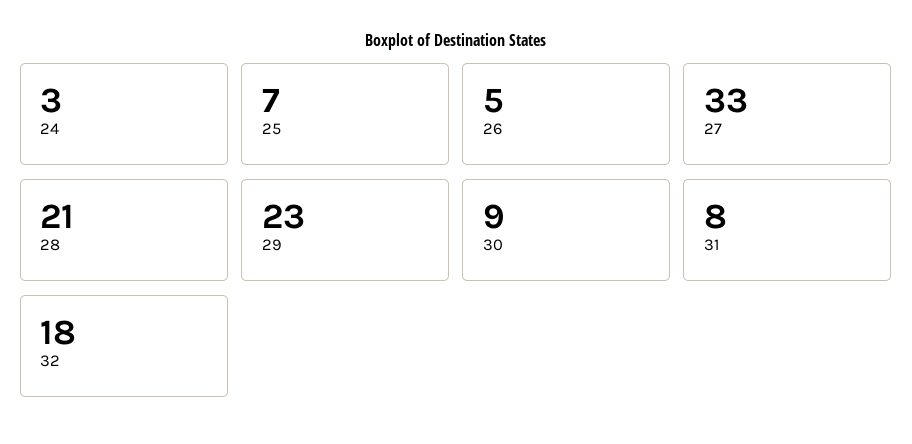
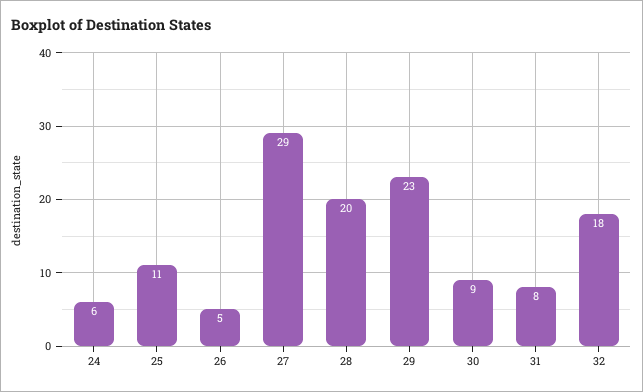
24: 3 -> 6
25: 7 -> 11
27: 33 -> 29
28: 21 -> 20

